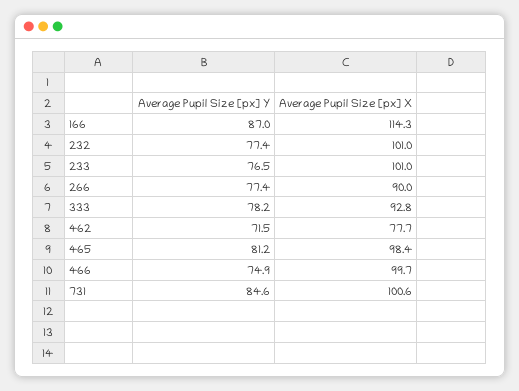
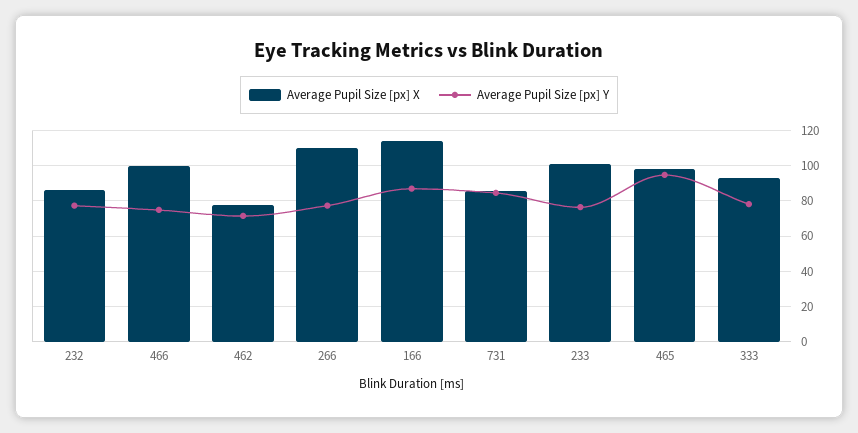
Average Pupil Size [px] X, 232: 101 -> 85
Average Pupil Size [px] X, 266: 90 -> 110
Average Pupil Size [px] Y, 465: 81.2 -> 95
Average Pupil Size [px] X, 731: 100.6 -> 85

